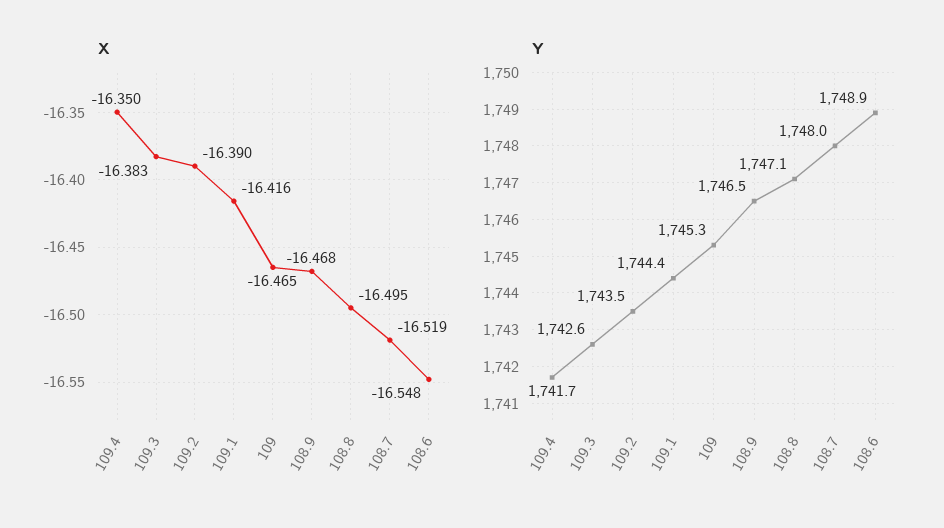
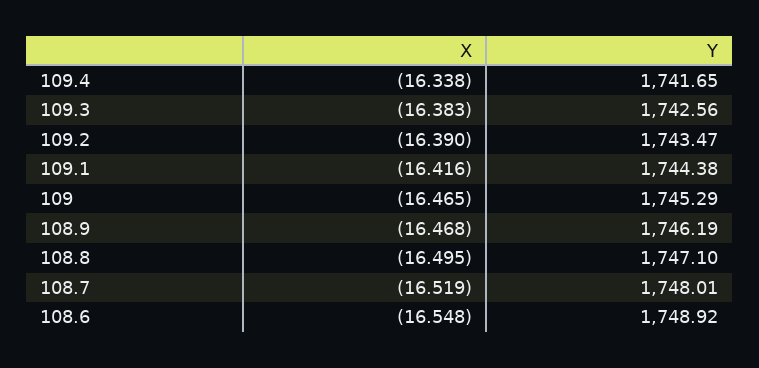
X, 109.4: -16.35 -> -16.338
Y, 108.9: 1746.5 -> 1746.19

